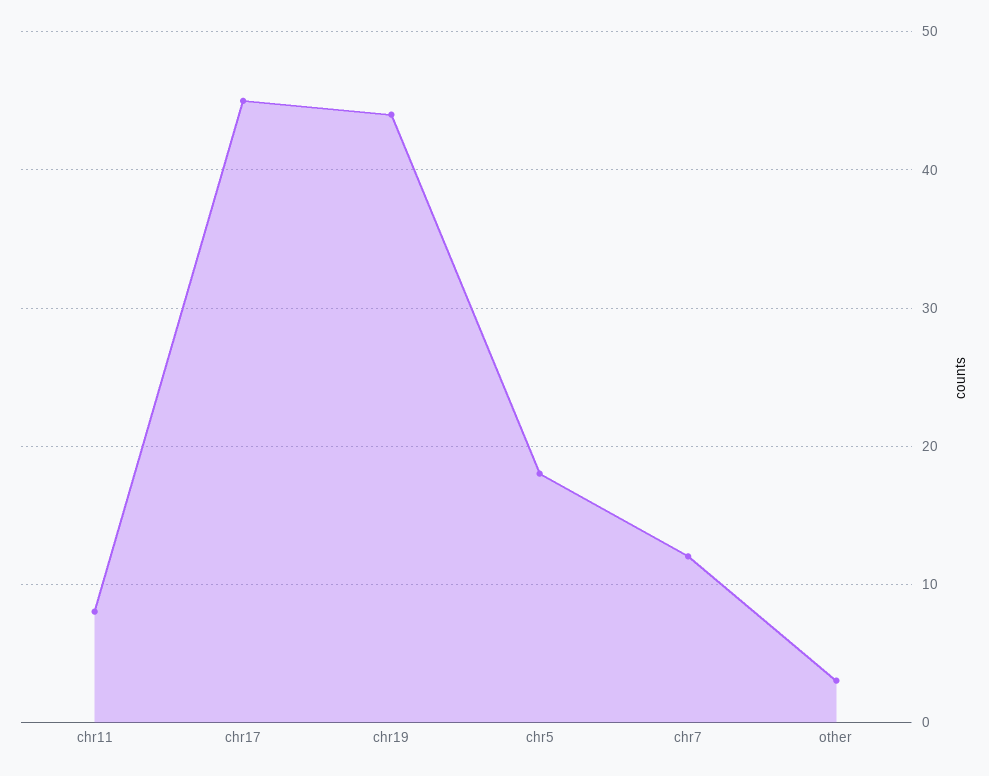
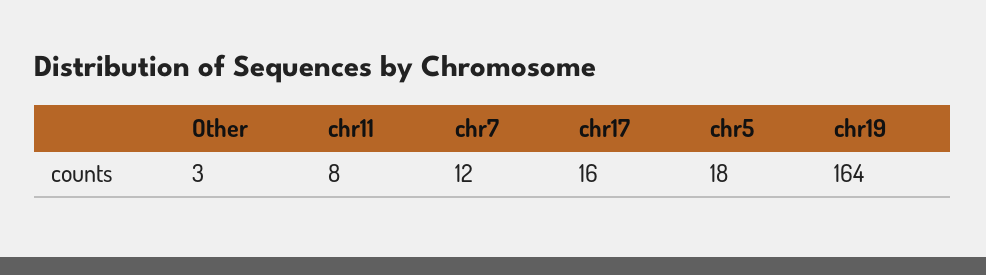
chr17: 45 -> 16
chr19: 44 -> 164

